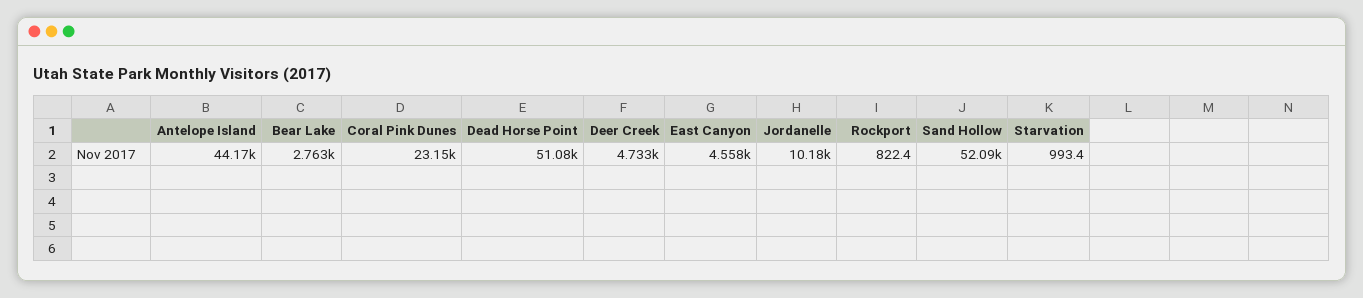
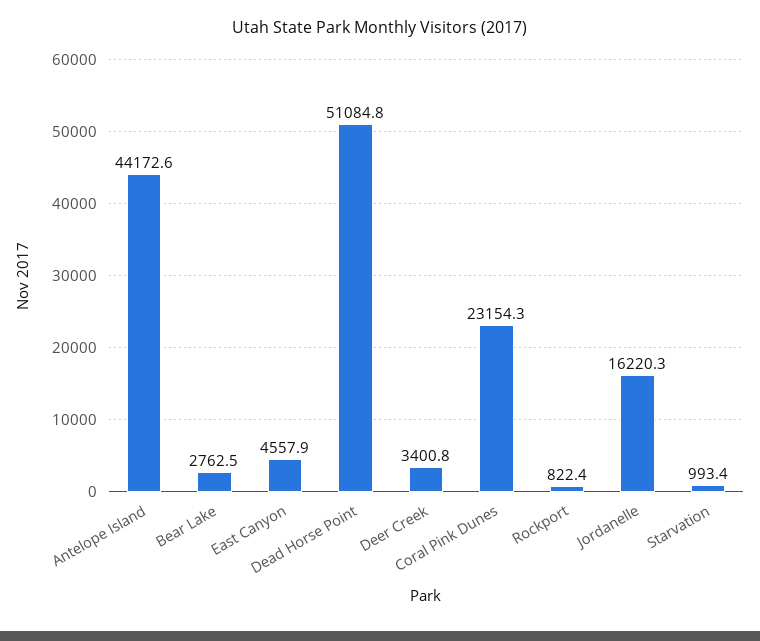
Deer Creek: 4733 -> 3400.8
Jordanelle: 10180 -> 16220.3
Sand Hollow: 52090 -> none

